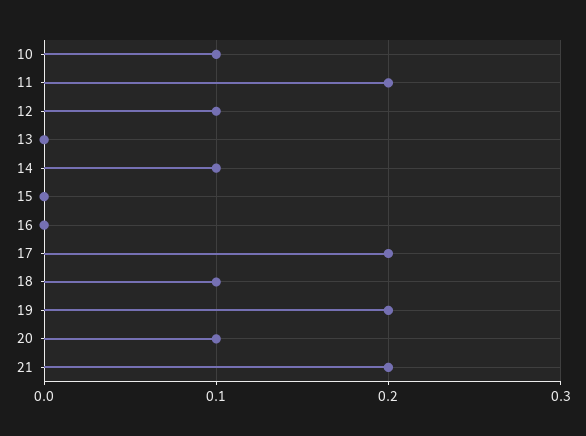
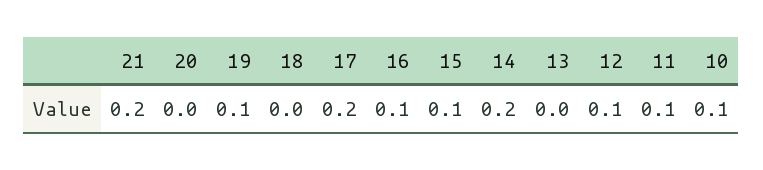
11: 0.2 -> 0.1
14: 0.1 -> 0.2
15: 0 -> 0.1
16: 0 -> 0.1
18: 0.1 -> 0
19: 0.2 -> 0.1
20: 0.1 -> 0

